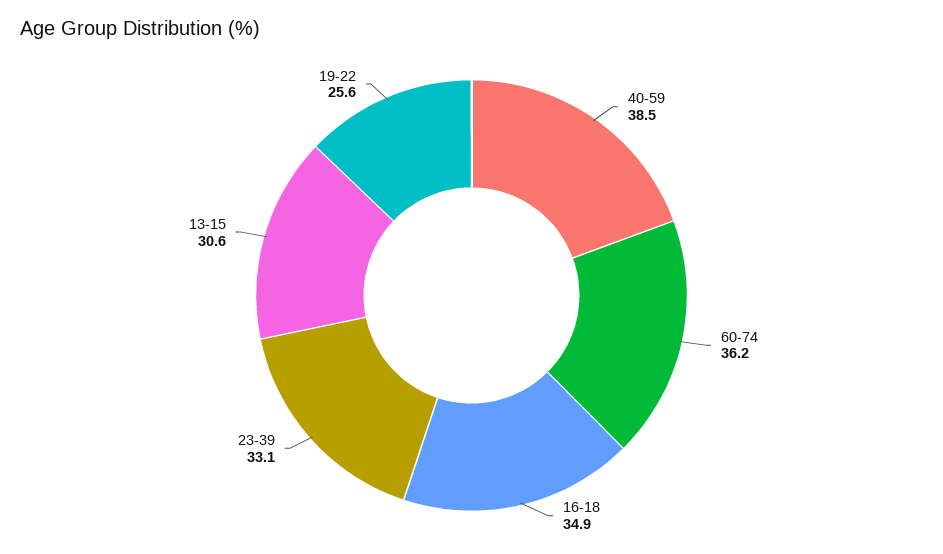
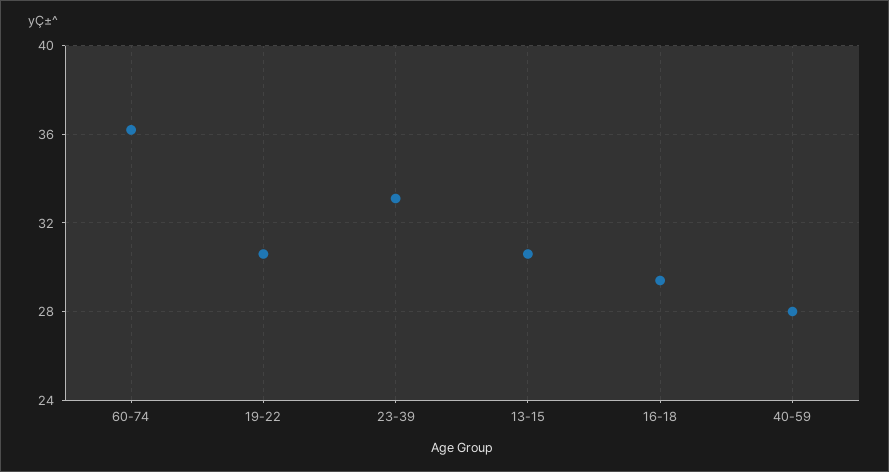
40-59: 38.5 -> 28
16-18: 34.9 -> 29.5
19-22: 25.6 -> 30.5

